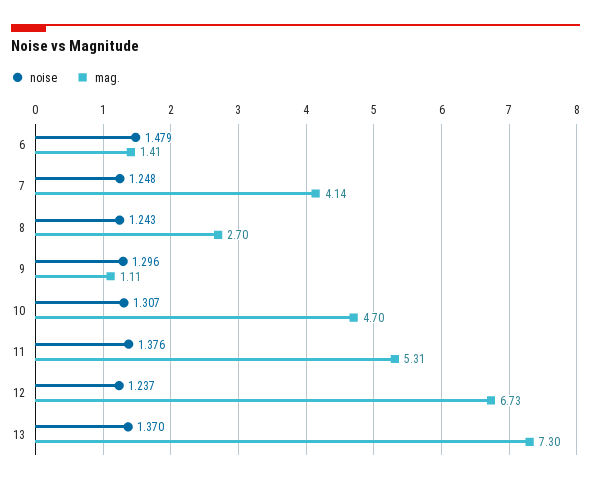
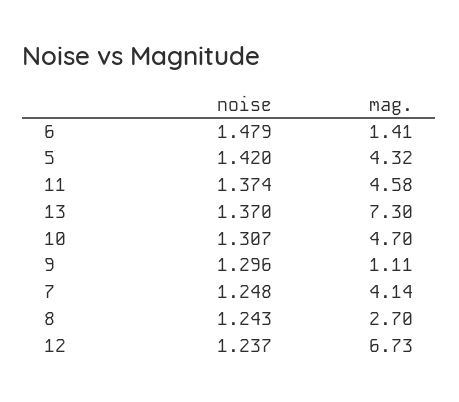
noise, 11: 1.376 -> 1.374
mag., 11: 5.31 -> 4.58
noise, 5: none -> 1.42
mag., 5: none -> 4.32

